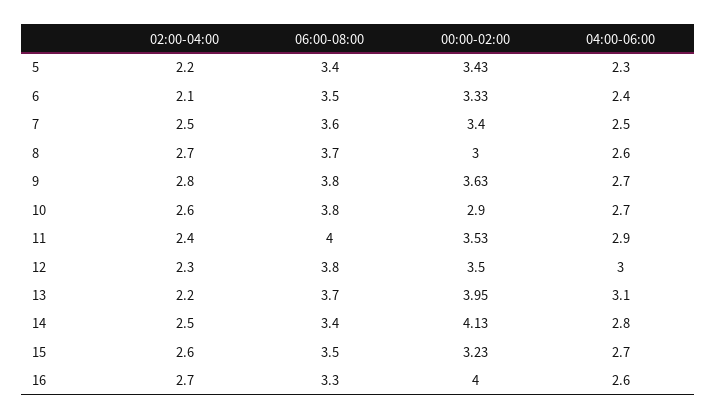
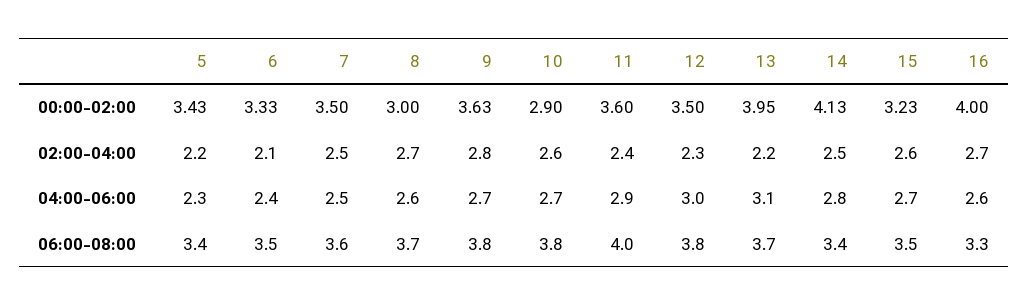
00:00-02:00, 7: 3.4 -> 3.5
00:00-02:00, 11: 3.53 -> 3.6

